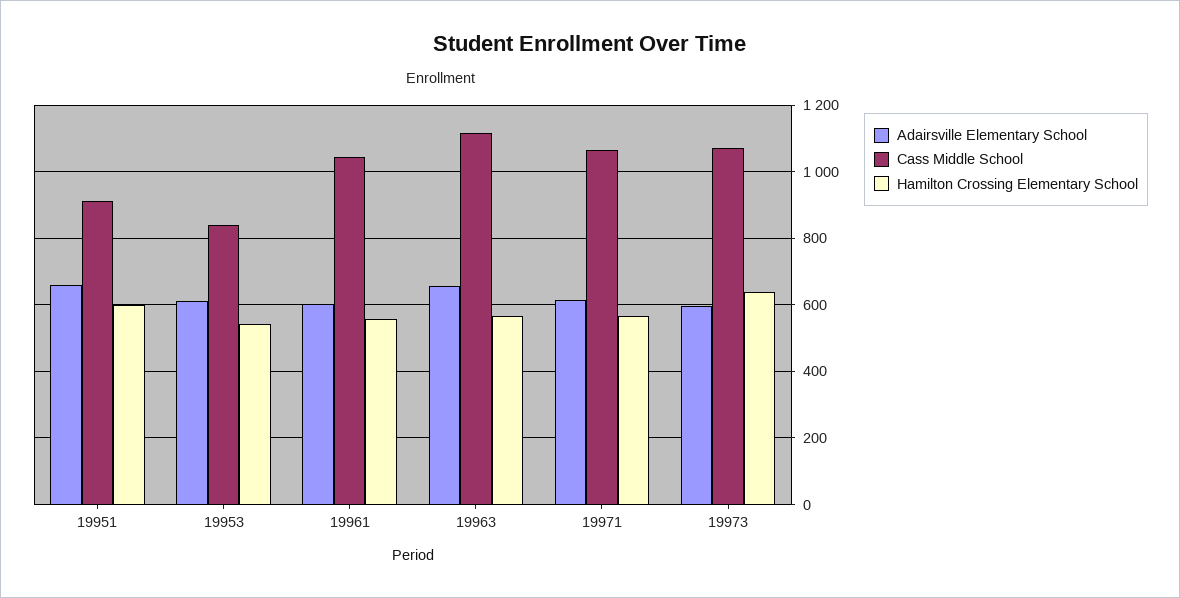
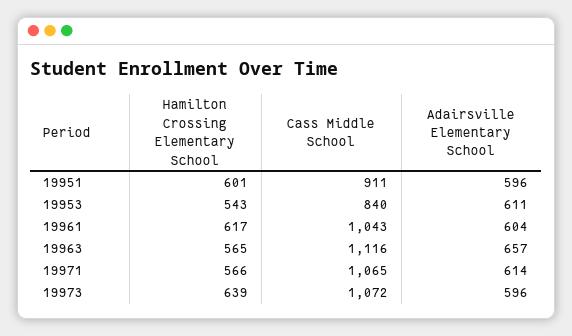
Adairsville Elementary School, 19951: 660 -> 596
Hamilton Crossing Elementary School, 19961: 560 -> 617

